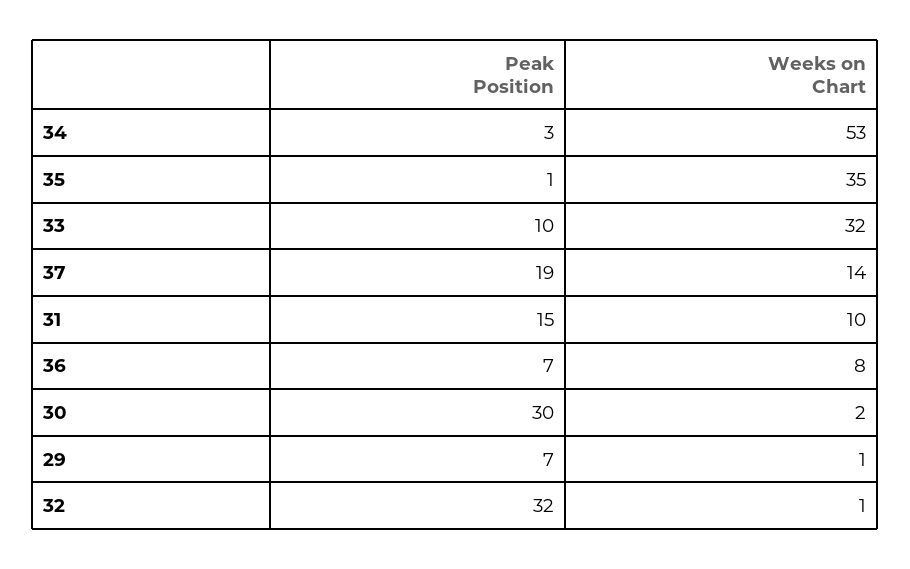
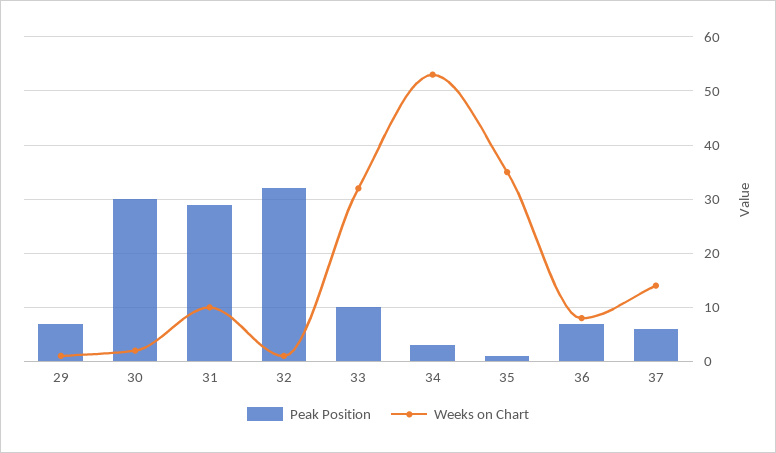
Peak Position, 37: 19 -> 5
Peak Position, 31: 15 -> 30

